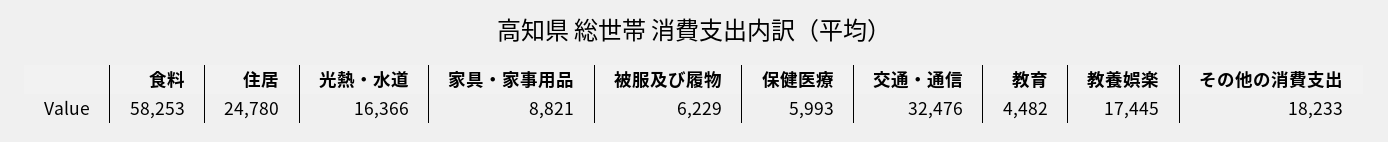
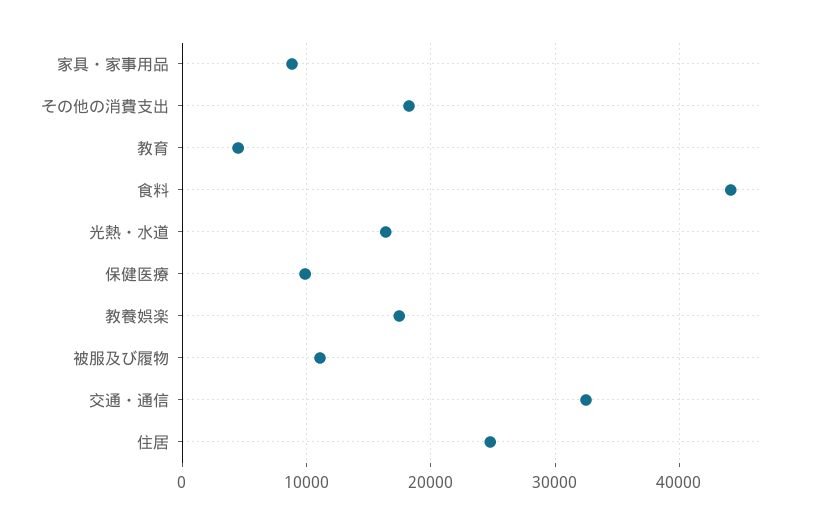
食料: 58253 -> 44000
被服及び履物: 6229 -> 11000
保健医療: 5993 -> 10000

